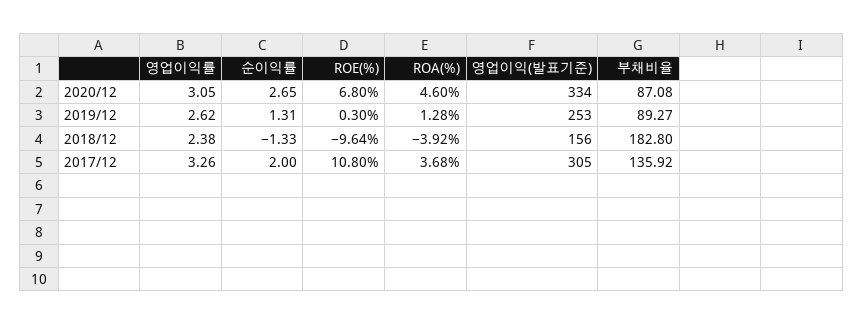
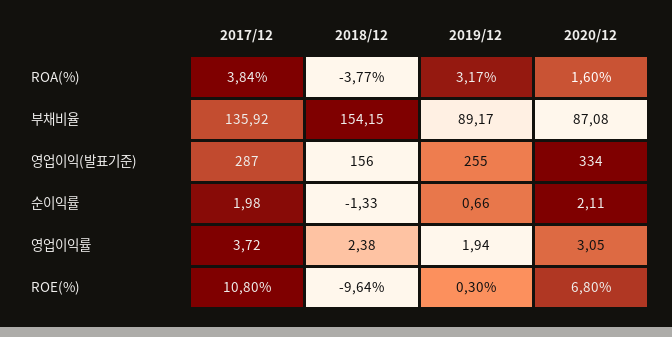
순이익률, 2020/12: 2.65 -> 2.11
ROA(%), 2020/12: 4.6 -> 1.6
영업이익률, 2019/12: 2.62 -> 1.94
순이익률, 2019/12: 1.31 -> 0.66
ROA(%), 2019/12: 1.28 -> 3.17
영업이익(발표기준), 2019/12: 253 -> 255
부채비율, 2019/12: 89.27 -> 89.17
ROA(%), 2018/12: -3.92 -> -3.77
부채비율, 2018/12: 182.8 -> 154.15
영업이익률, 2017/12: 3.26 -> 3.72
순이익률, 2017/12: 2 -> 1.98
ROA(%), 2017/12: 3.68 -> 3.84
영업이익(발표기준), 2017/12: 305 -> 287

